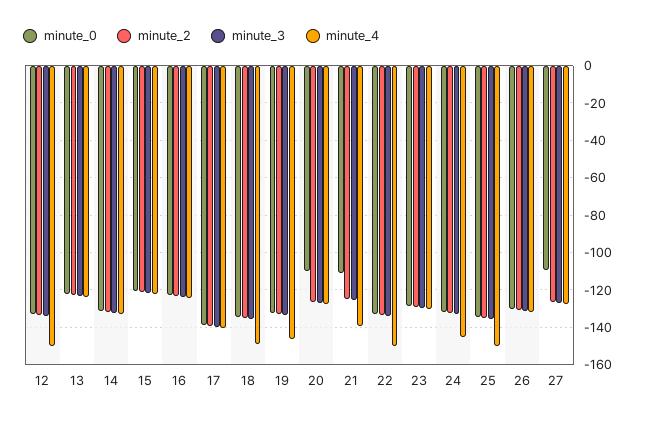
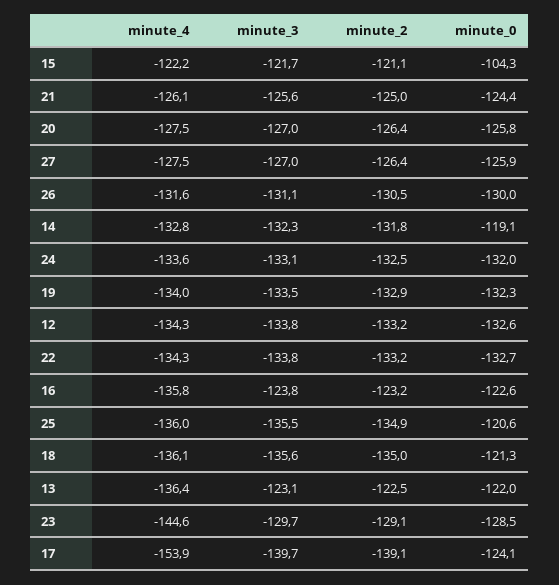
minute_4, 12: -150 -> -134.3
minute_4, 13: -125 -> -136.4
minute_0, 14: -130 -> -119.1
minute_0, 15: -120 -> -104.3
minute_4, 16: -125 -> -135.8
minute_0, 17: -140 -> -124.1
minute_4, 17: -140 -> -153.9
minute_0, 18: -135 -> -121.3
minute_4, 18: -150 -> -136.1
minute_4, 19: -145 -> -134
minute_0, 20: -110 -> -125.8
minute_0, 21: -110 -> -124.4
minute_4, 21: -140 -> -126.1
minute_4, 22: -150 -> -134.3
minute_4, 23: -130 -> -144.6
minute_4, 24: -145 -> -133.6
minute_0, 25: -135 -> -120.6
minute_4, 25: -150 -> -136
minute_0, 27: -110 -> -125.9

